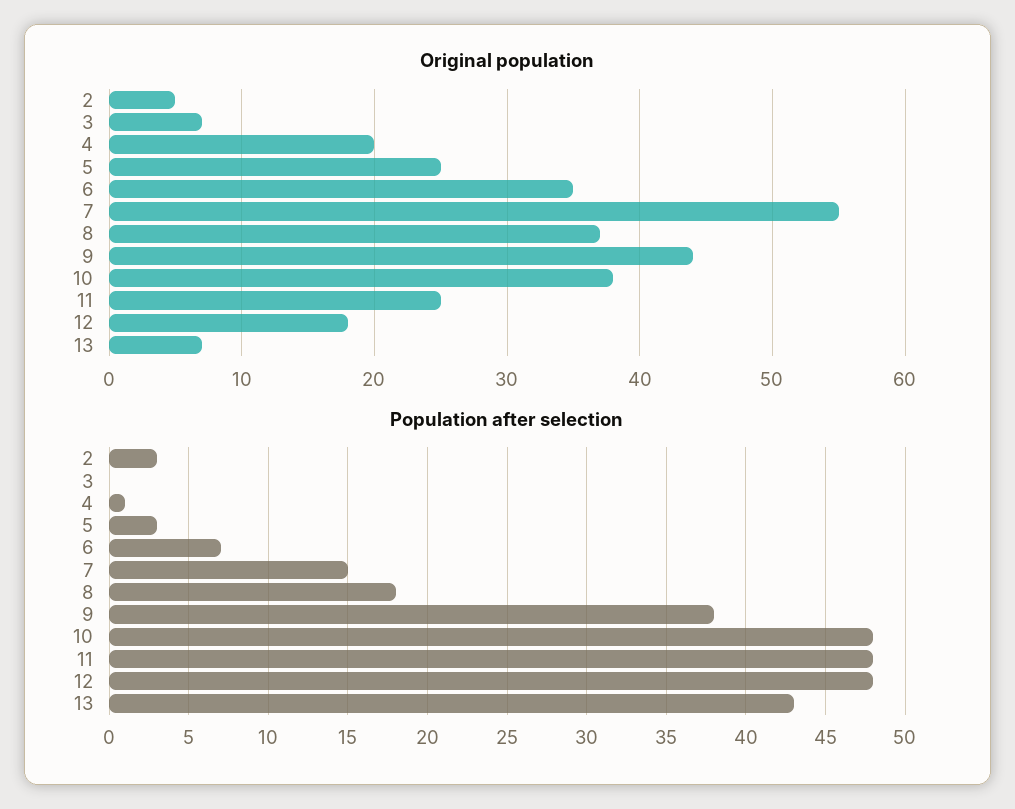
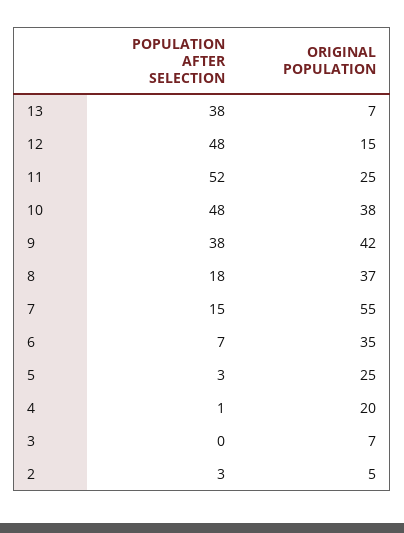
Original population, 9: 44 -> 42
Original population, 12: 18 -> 15
Population after selection, 11: 48 -> 52
Population after selection, 13: 43 -> 38

